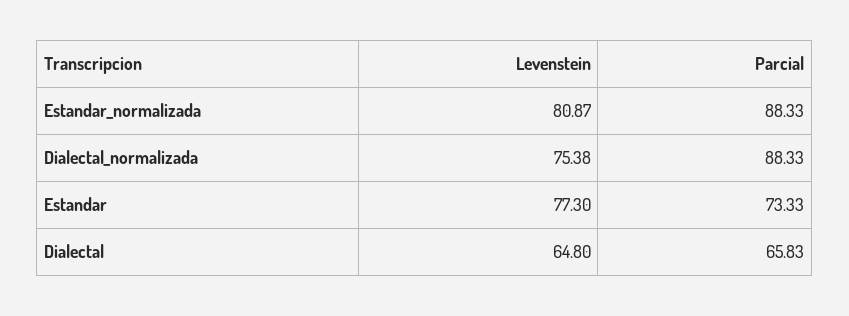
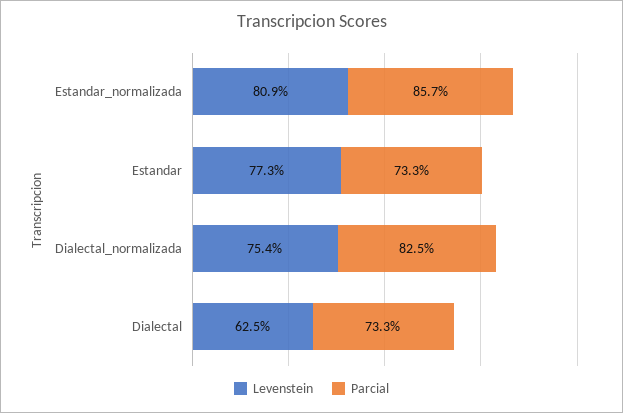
Parcial, Estandar_normalizada: 88.33 -> 85.7
Parcial, Dialectal_normalizada: 88.33 -> 82.5
Levenstein, Dialectal: 64.8 -> 62.5
Parcial, Dialectal: 65.83 -> 73.3

